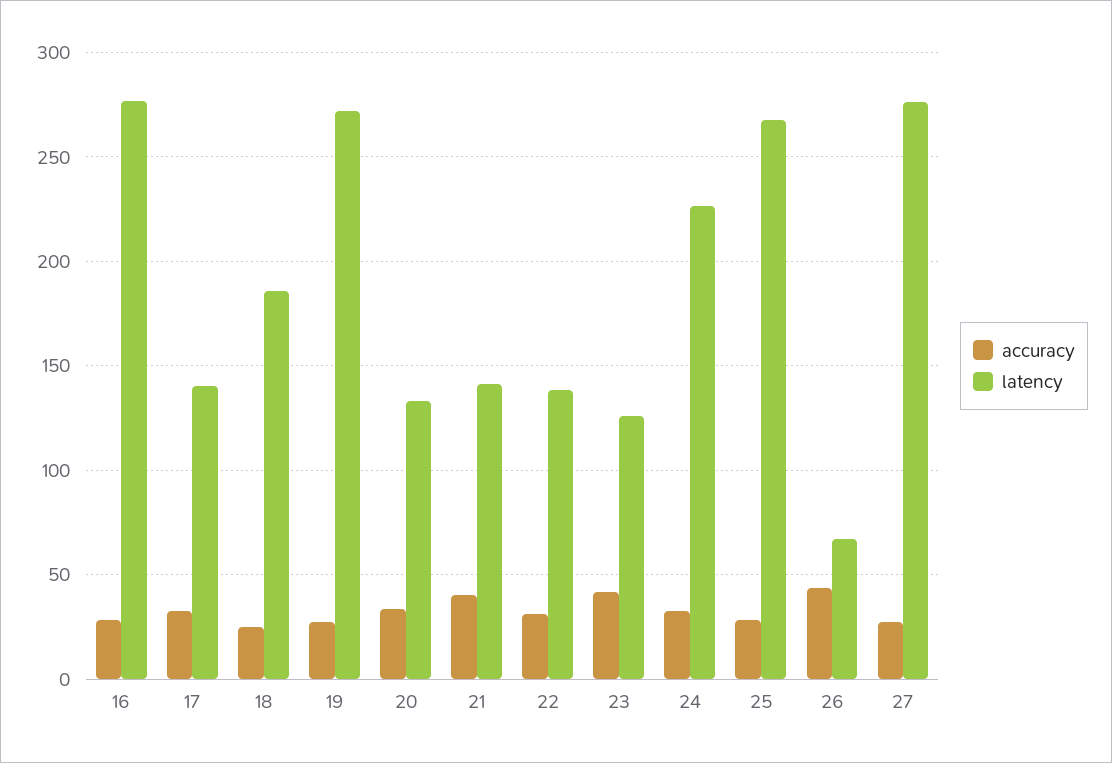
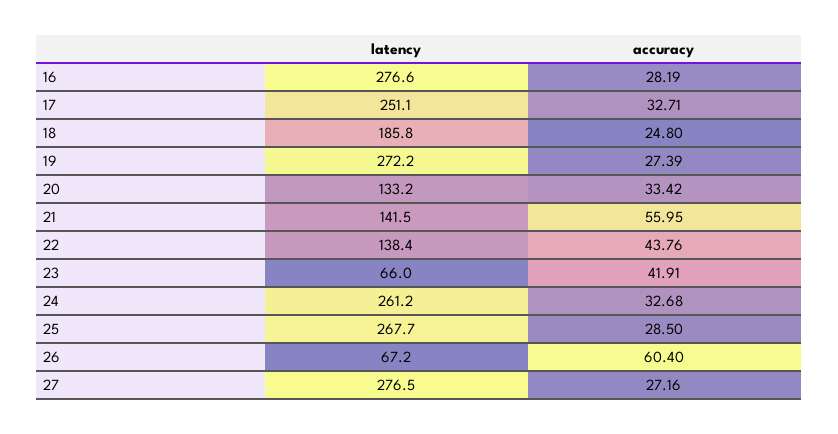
latency, 17: 140 -> 251.1
accuracy, 21: 40 -> 55.95
accuracy, 22: 30 -> 43.76
latency, 23: 125 -> 66
latency, 24: 225 -> 261.2
accuracy, 26: 45 -> 60.4

